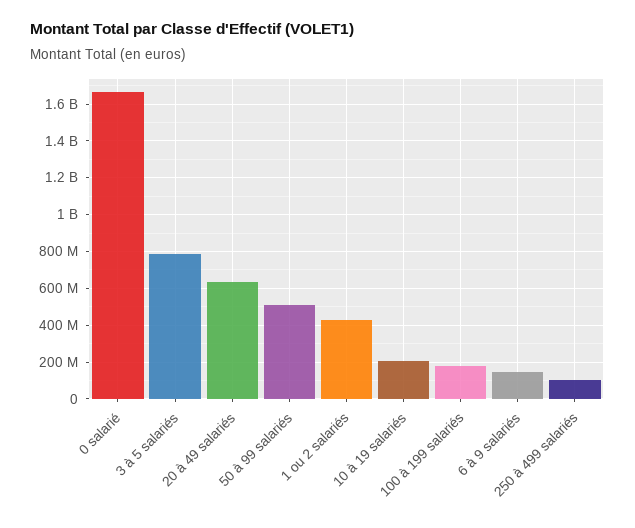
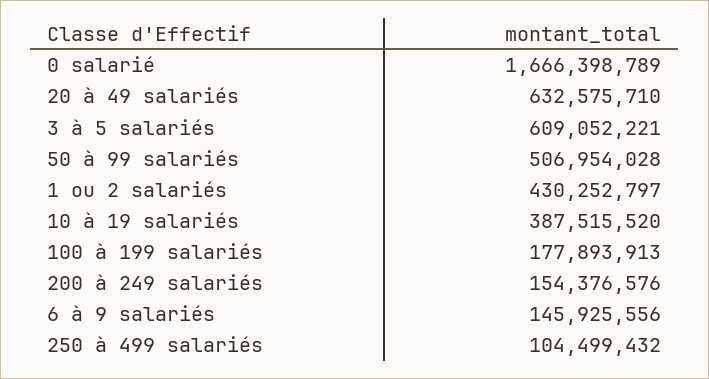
3 à 5 salariés: 800000000 -> 609052221
10 à 19 salariés: 200000000 -> 387515520
200 à 249 salariés: none -> 154376576

